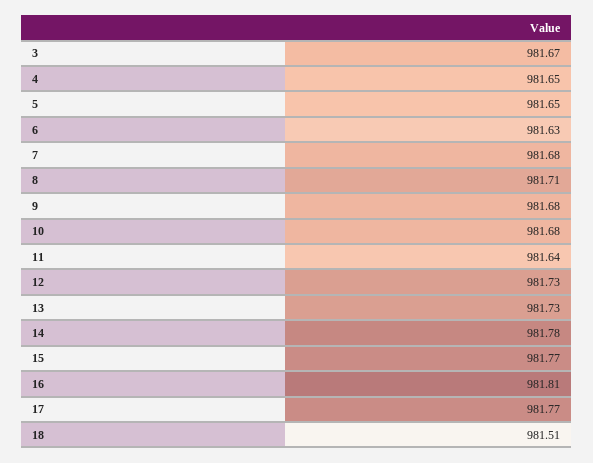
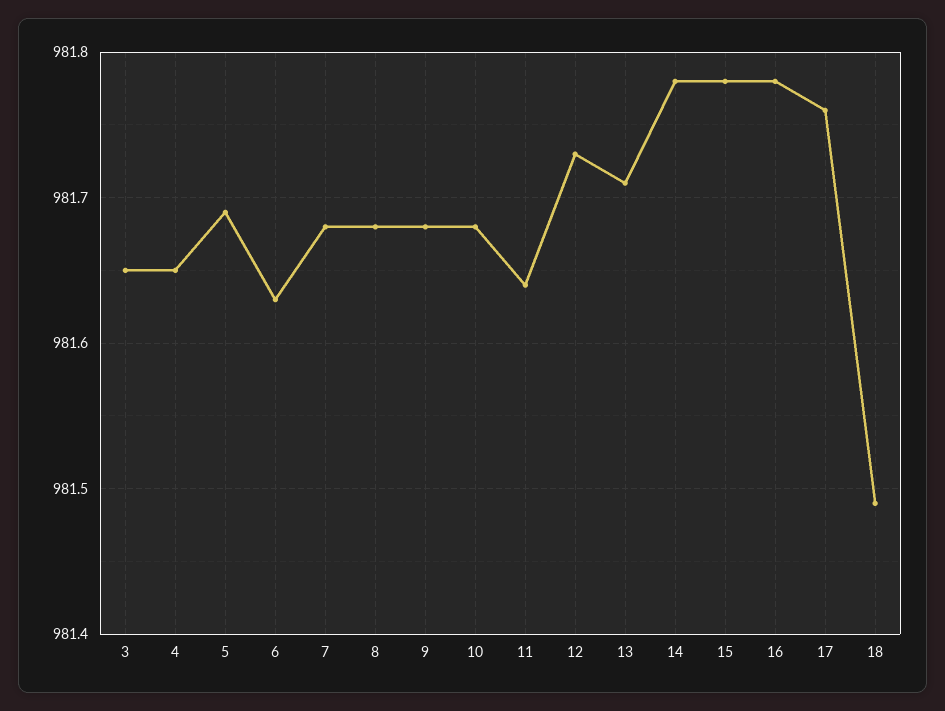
3: 981.67 -> 981.65
5: 981.65 -> 981.69
8: 981.71 -> 981.68
13: 981.73 -> 981.71
15: 981.77 -> 981.78
16: 981.81 -> 981.78
17: 981.77 -> 981.76
18: 981.51 -> 981.49

